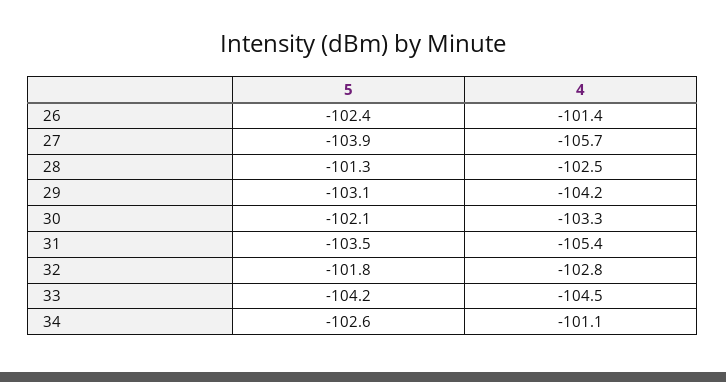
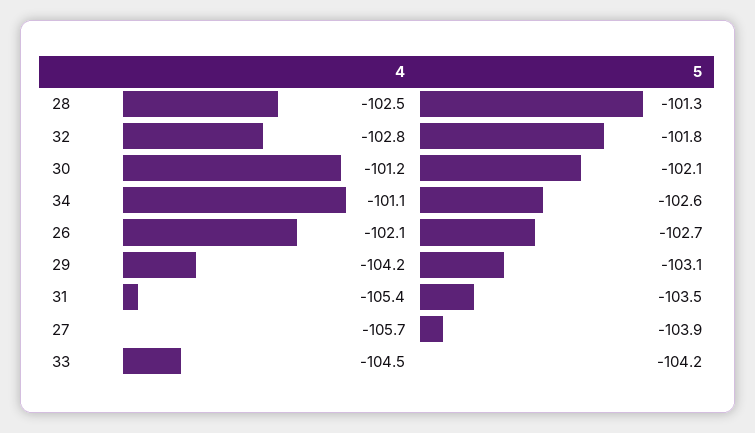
5, 26: -102.4 -> -102.7
4, 26: -101.4 -> -102.1
4, 30: -103.3 -> -101.2

